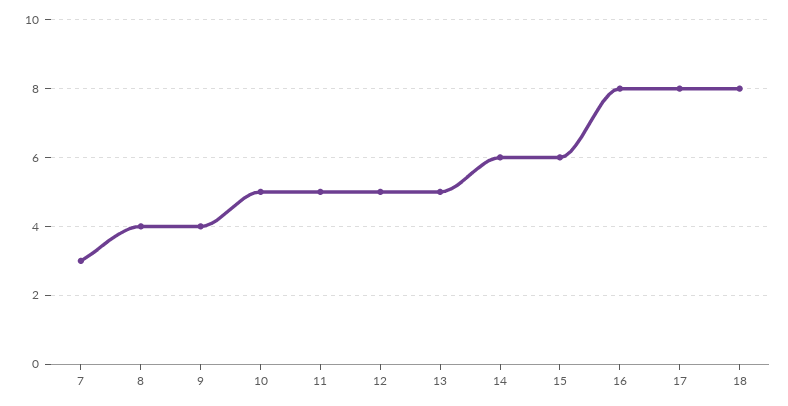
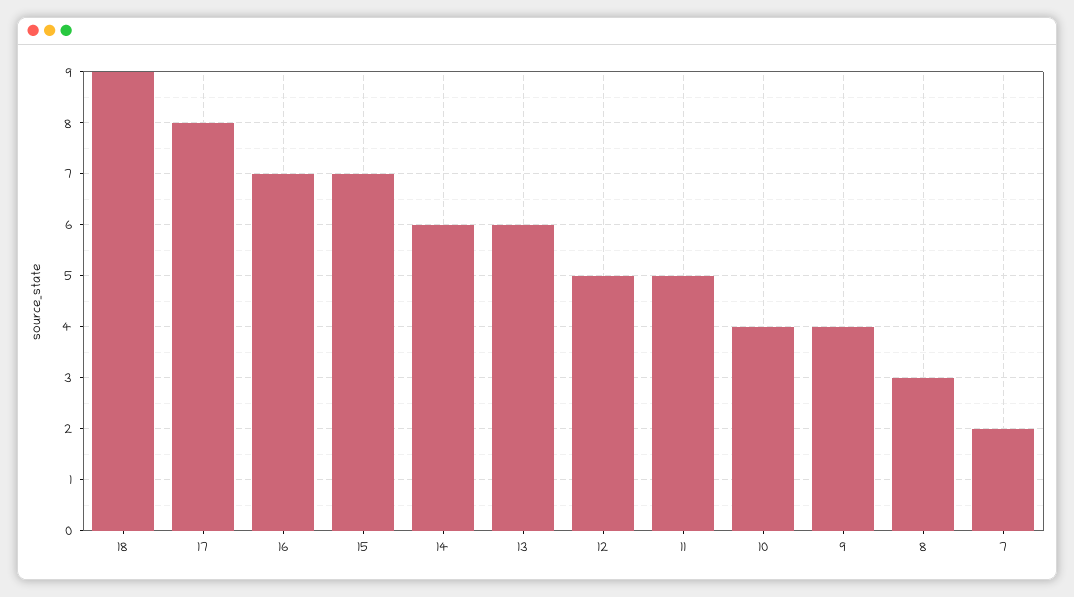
7: 3 -> 2
8: 4 -> 3
10: 5 -> 4
13: 5 -> 6
15: 6 -> 7
16: 8 -> 7
18: 8 -> 9

